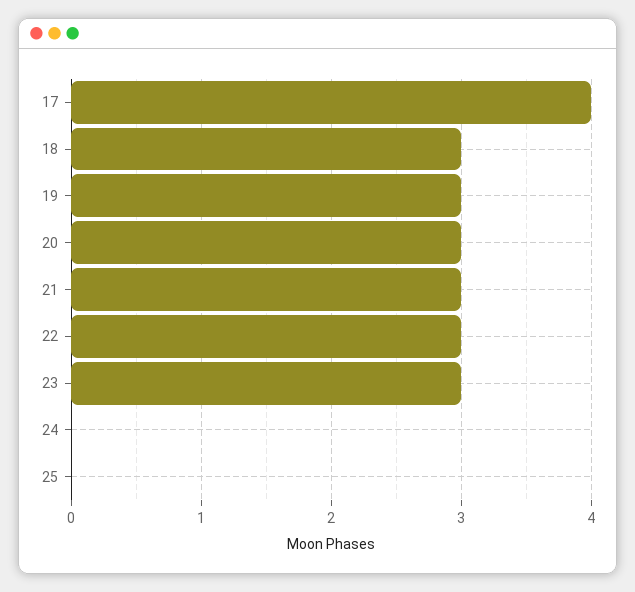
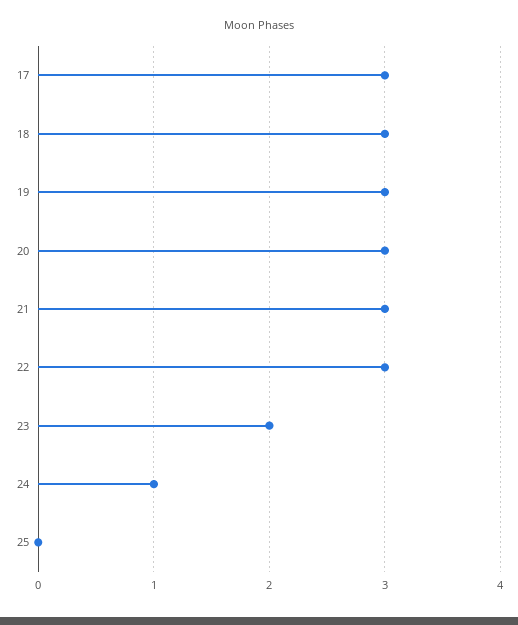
17: 4 -> 3
23: 3 -> 2
24: 0 -> 1

